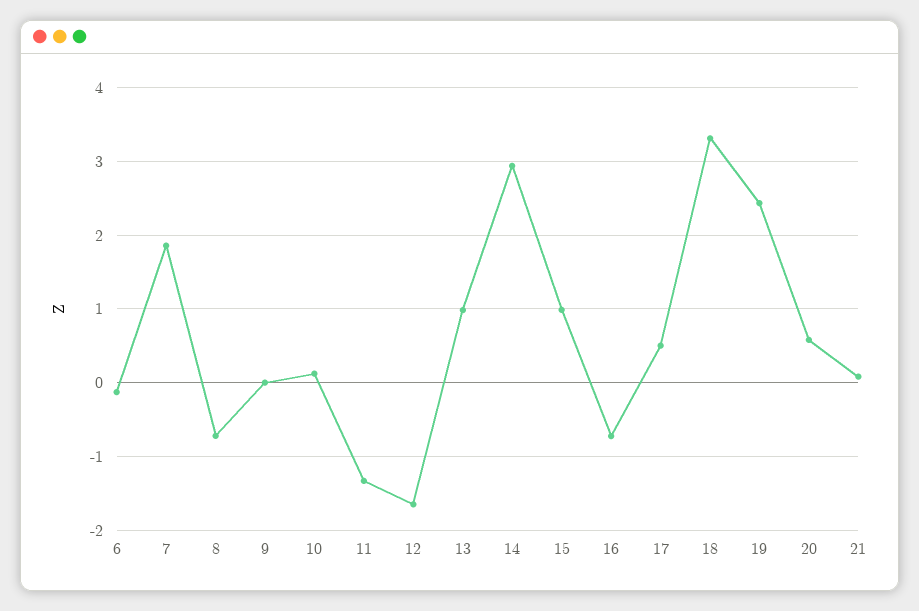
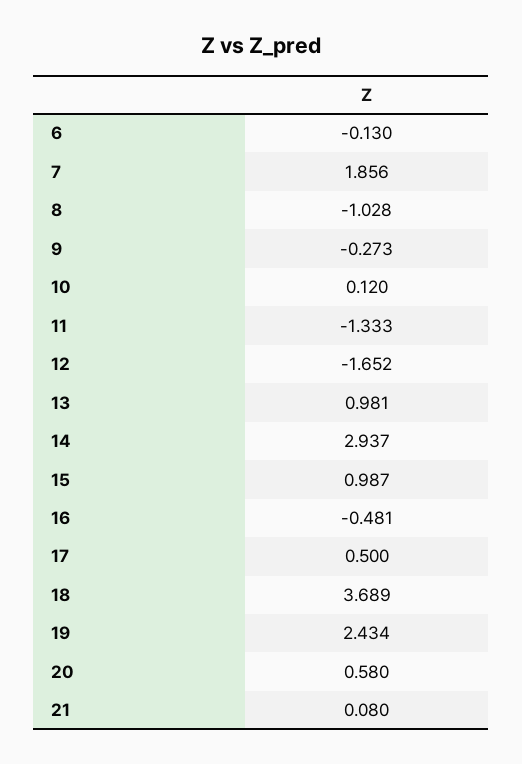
8: -0.7 -> -1.028
9: 0 -> -0.273
16: -0.7 -> -0.481
18: 3.3 -> 3.689

